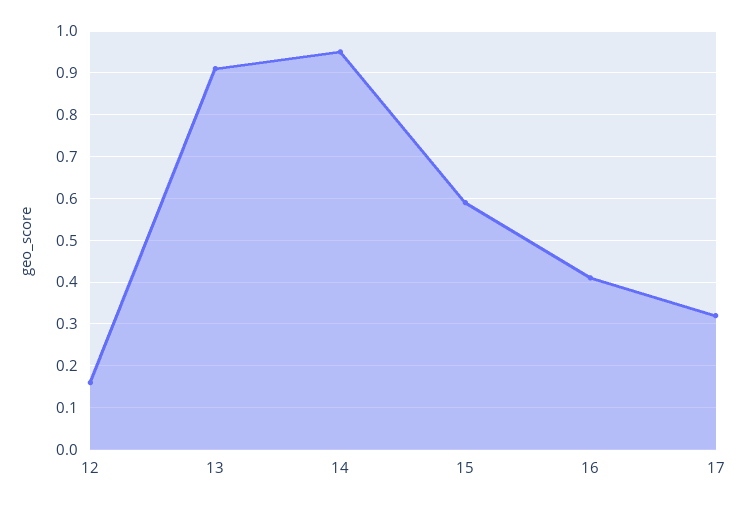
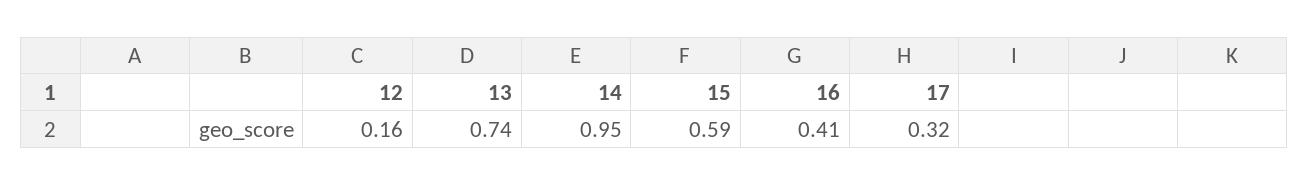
13: 0.9 -> 0.74

